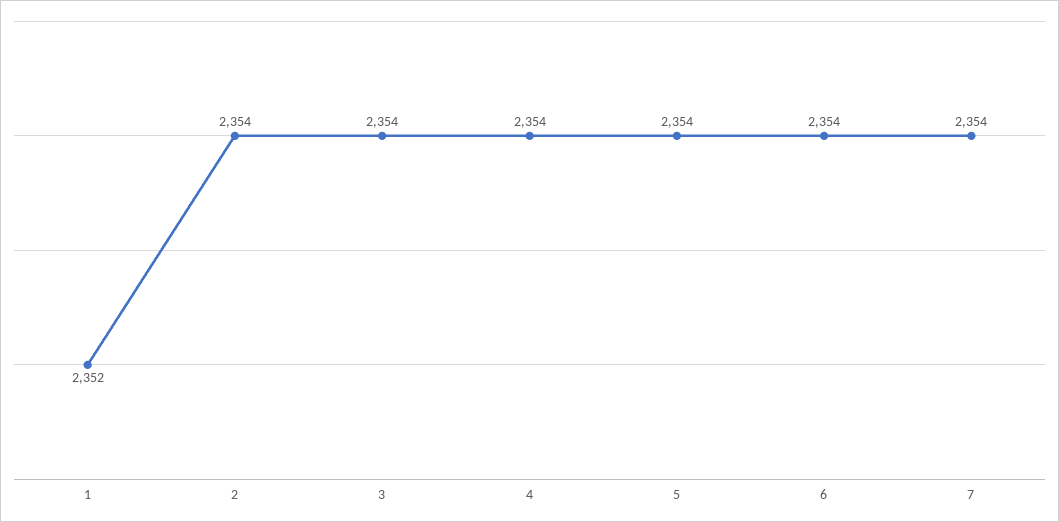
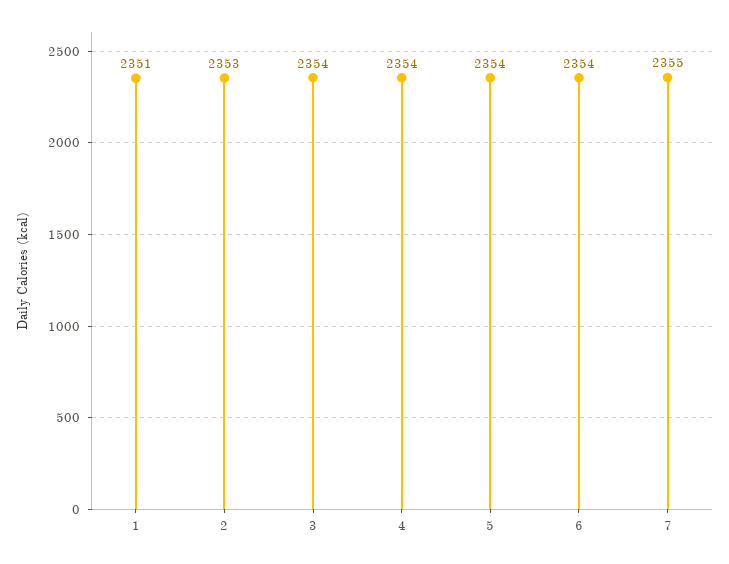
1: 2352 -> 2351
2: 2354 -> 2353
7: 2354 -> 2355

